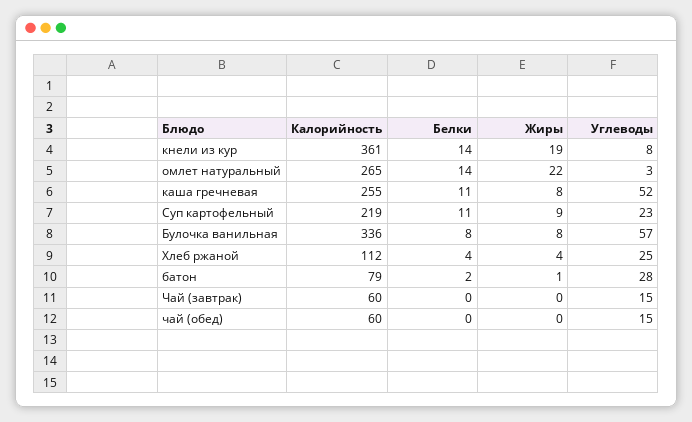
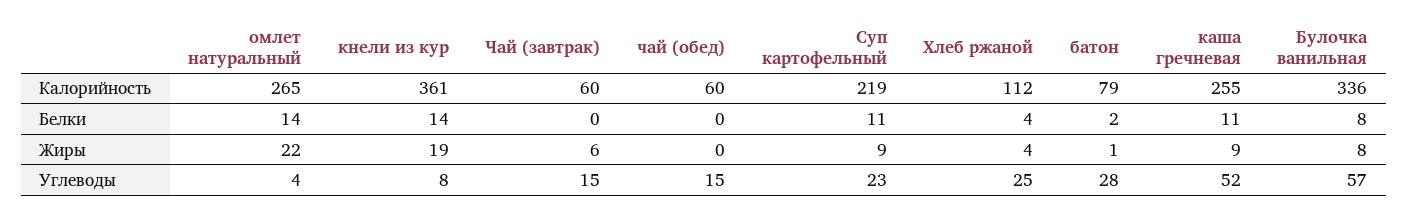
Углеводы, омлет натуральный: 3 -> 4
Жиры, каша гречневая: 8 -> 9
Жиры, Чай (завтрак): 0 -> 6

